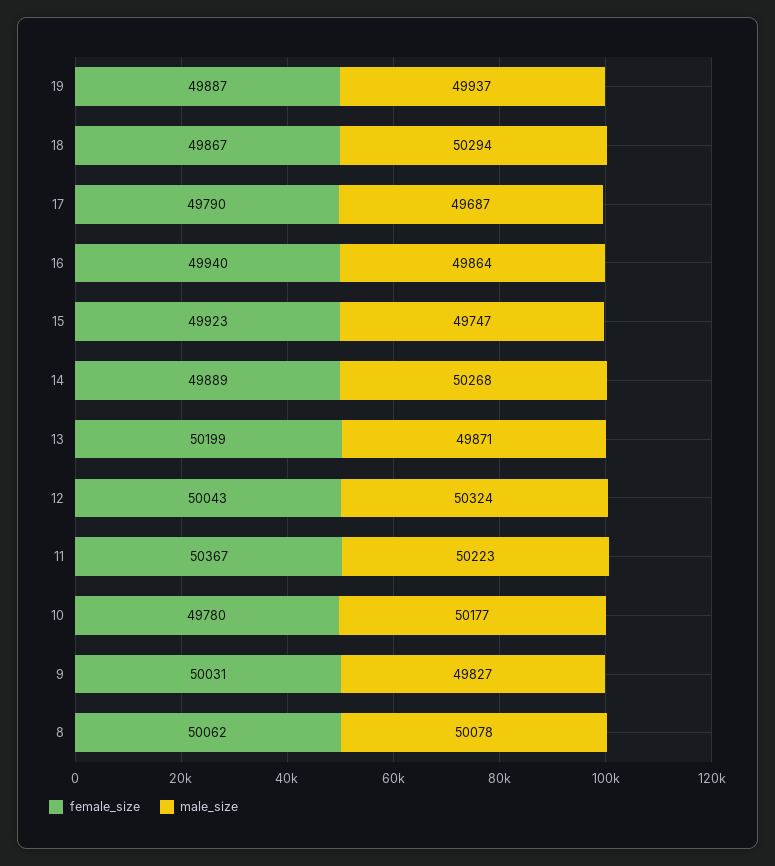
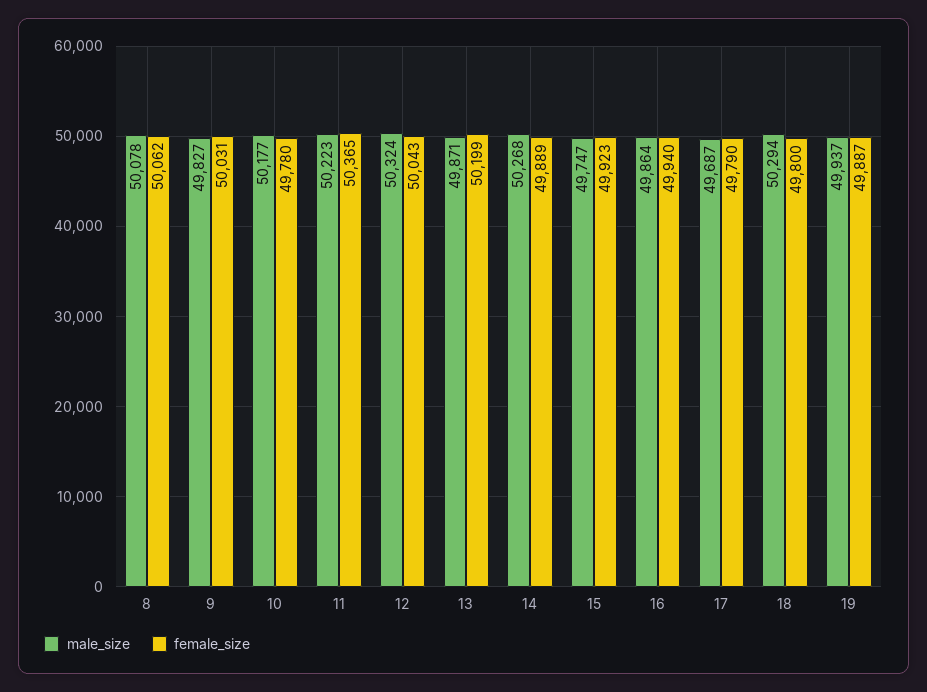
female_size, 18: 49867 -> 49800
female_size, 11: 50367 -> 50365

